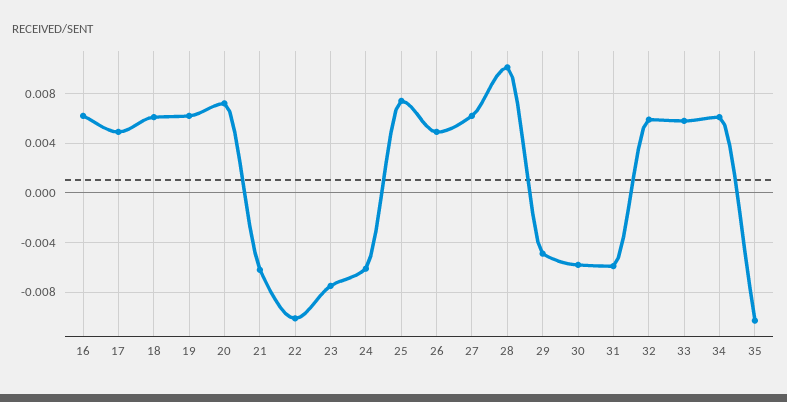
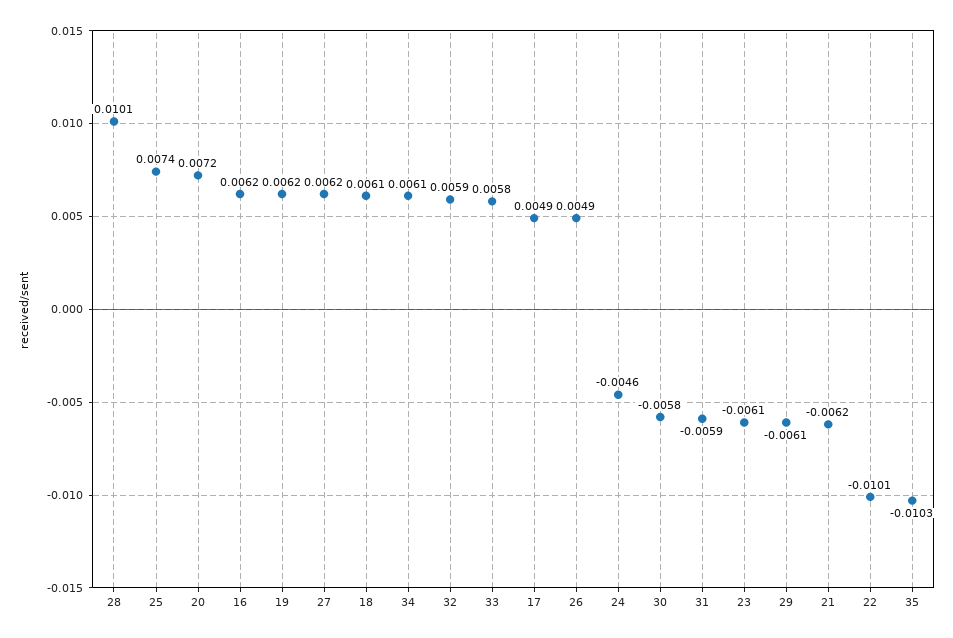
23: -0.0075 -> -0.0061
24: -0.006 -> -0.0046
29: -0.005 -> -0.0061

